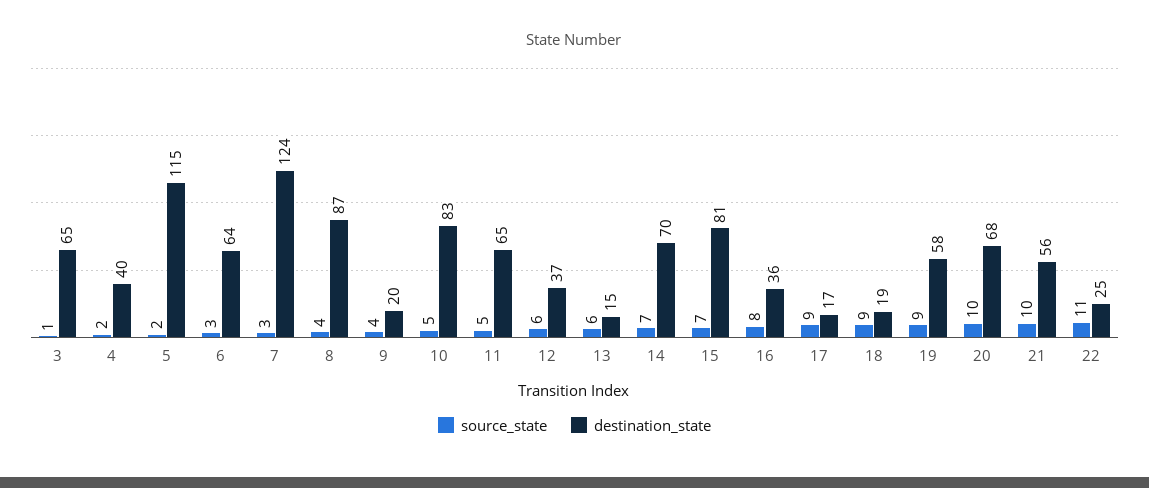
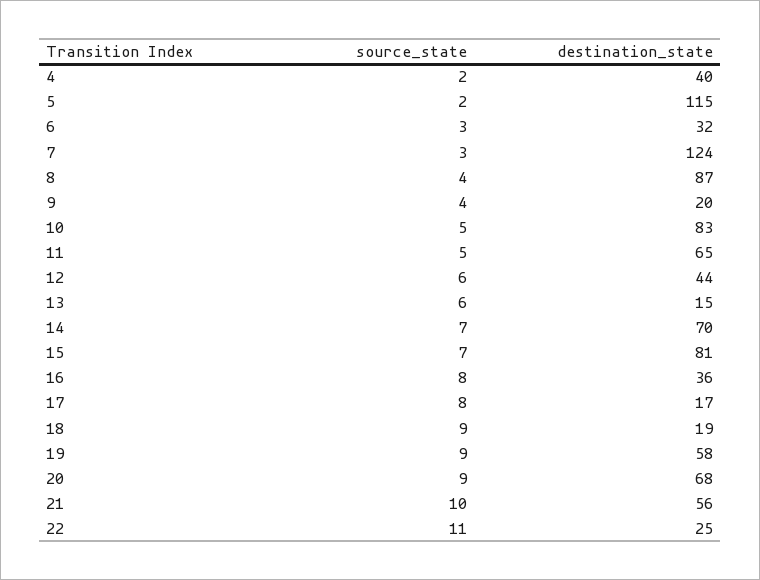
source_state, 3: 1 -> none
destination_state, 3: 65 -> none
destination_state, 6: 64 -> 32
destination_state, 12: 37 -> 44
source_state, 17: 9 -> 8
source_state, 20: 10 -> 9

